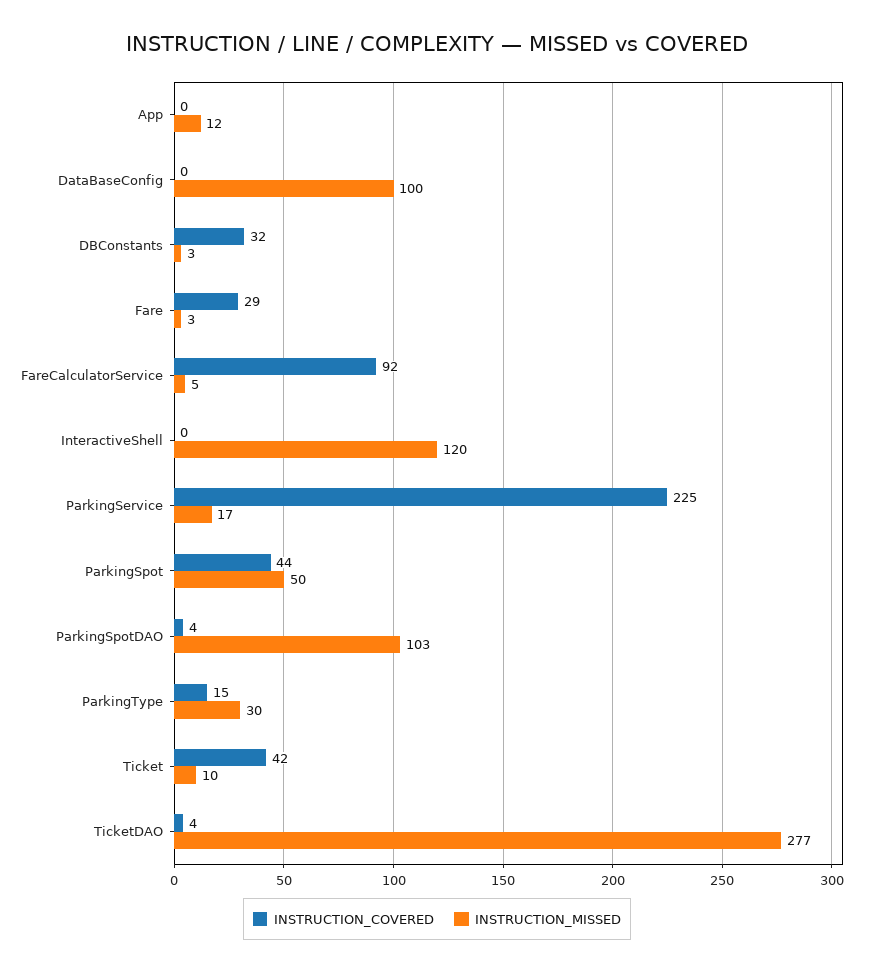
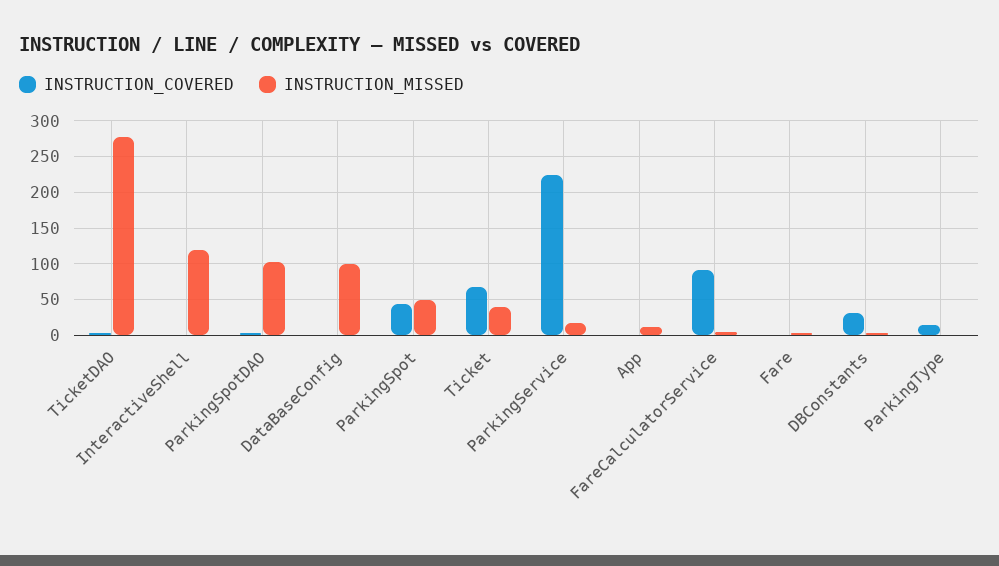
INSTRUCTION_COVERED, Fare: 29 -> 0
INSTRUCTION_MISSED, ParkingType: 30 -> 0
INSTRUCTION_COVERED, Ticket: 42 -> 70
INSTRUCTION_MISSED, Ticket: 10 -> 40

